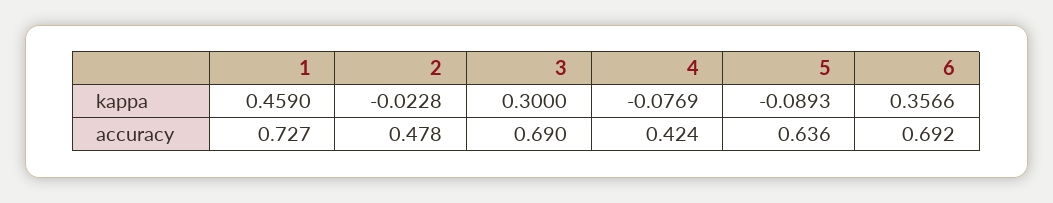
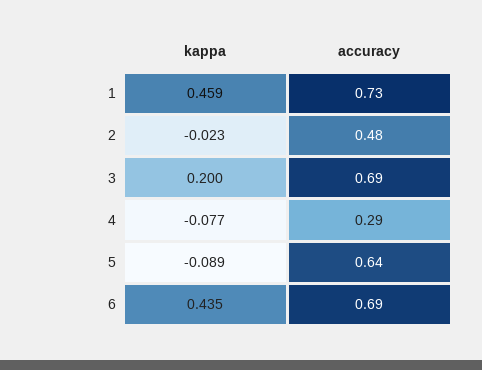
3, kappa: 0.3 -> 0.2
6, kappa: 0.3566 -> 0.435
4, accuracy: 0.424 -> 0.29

